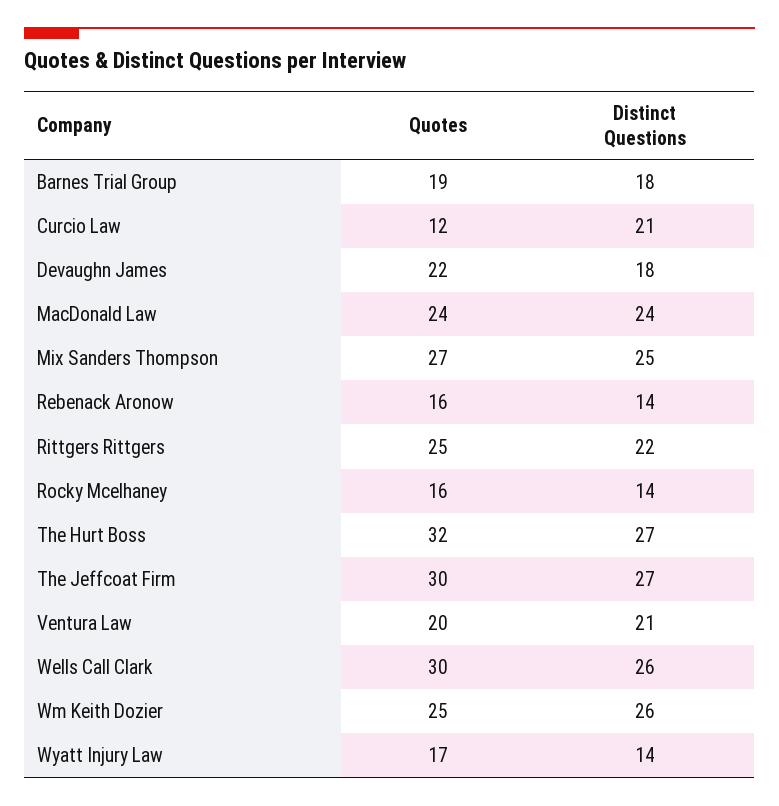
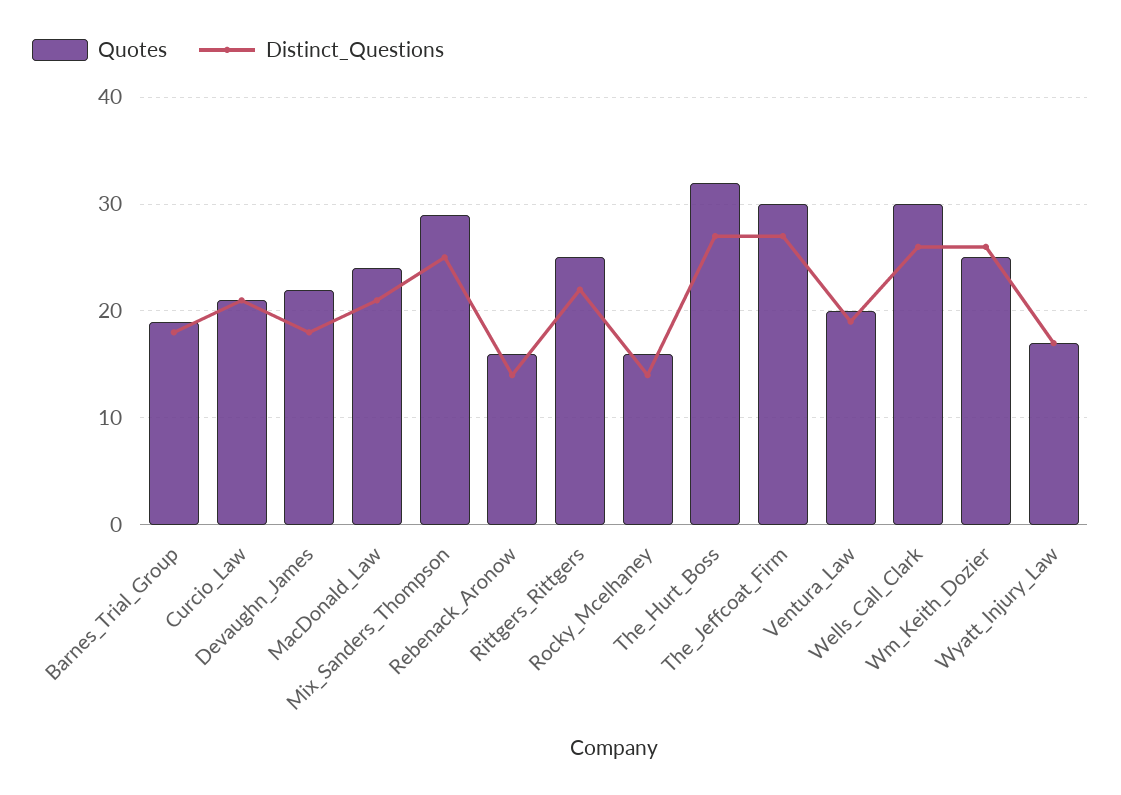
Quotes, Curcio Law: 12 -> 21
Distinct Questions, MacDonald Law: 24 -> 21
Quotes, Mix Sanders Thompson: 27 -> 29
Distinct Questions, Ventura Law: 21 -> 19
Distinct Questions, Wyatt Injury Law: 14 -> 17

